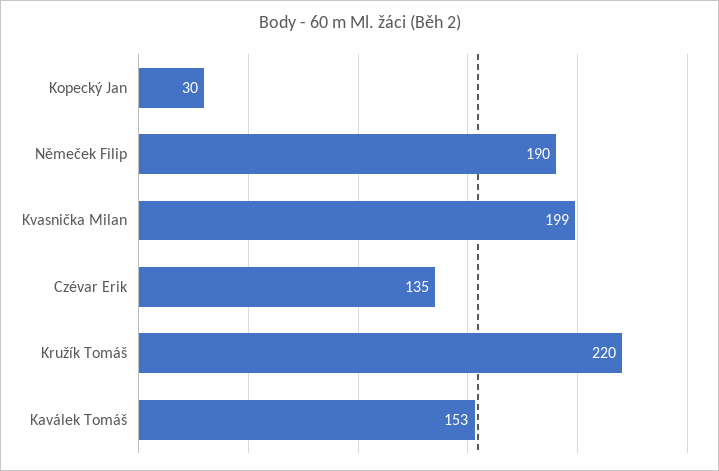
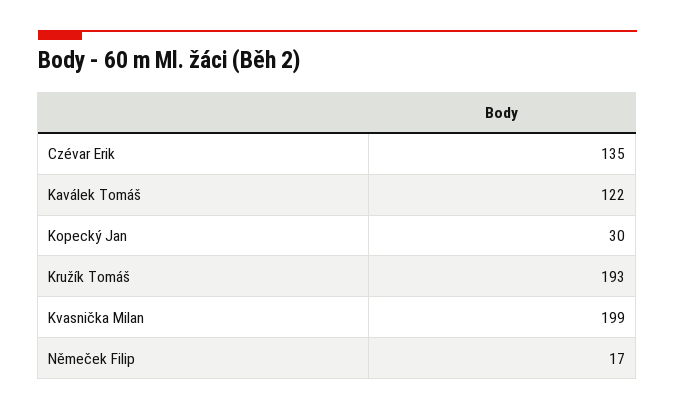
Němeček Filip: 190 -> 17
Kružík Tomáš: 220 -> 193
Kaválek Tomáš: 153 -> 122

